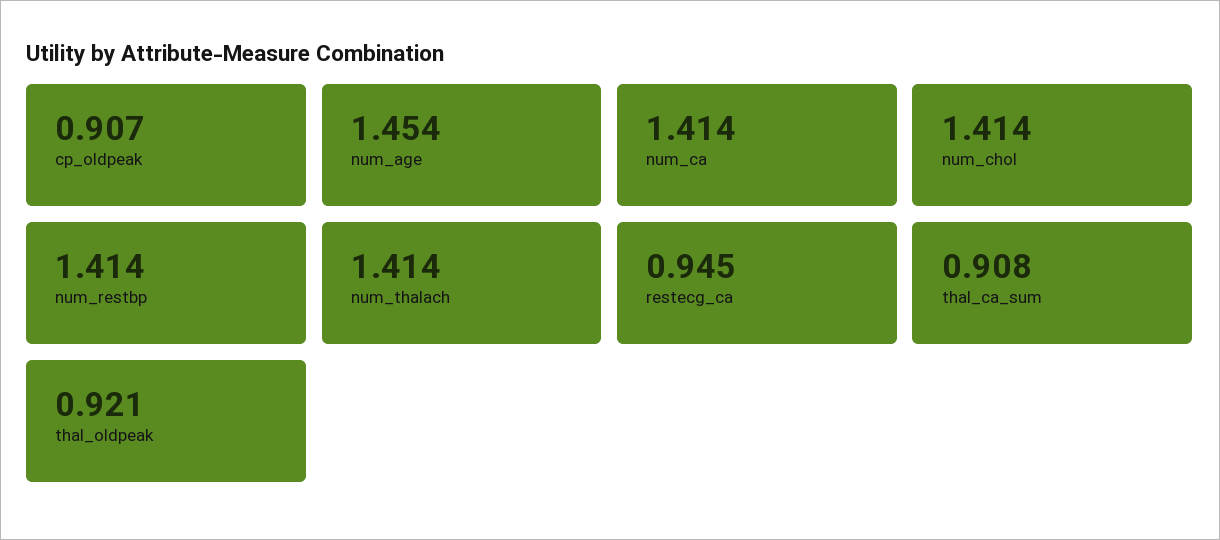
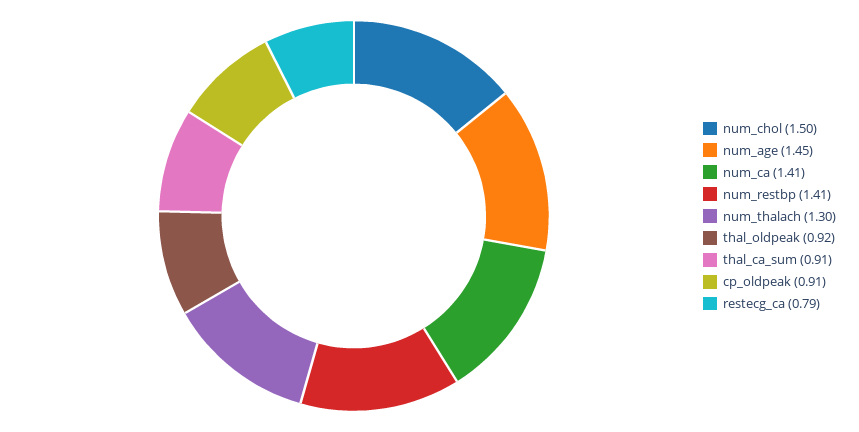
num_chol: 1.414 -> 1.5
num_thalach: 1.414 -> 1.3
restecg_ca: 0.945 -> 0.79

